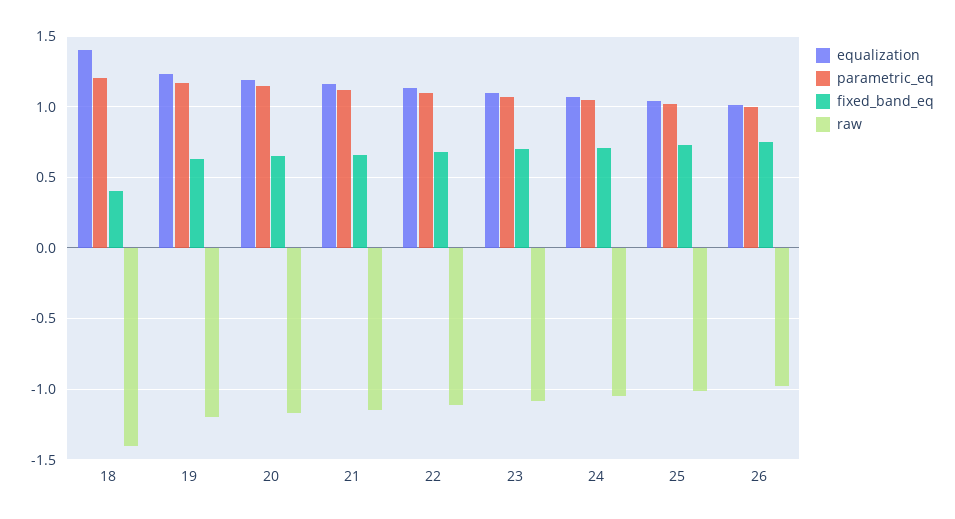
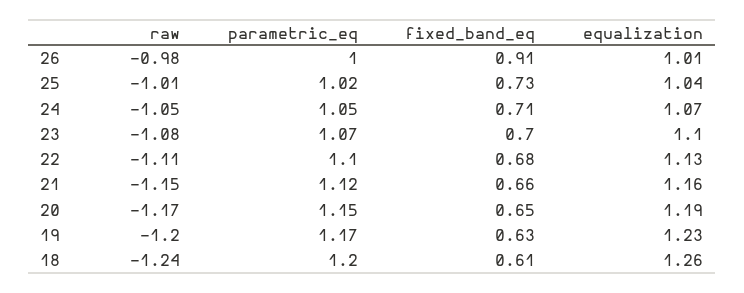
equalization, 18: 1.4 -> 1.26
fixed_band_eq, 18: 0.4 -> 0.61
raw, 18: -1.4 -> -1.24
fixed_band_eq, 26: 0.75 -> 0.91

